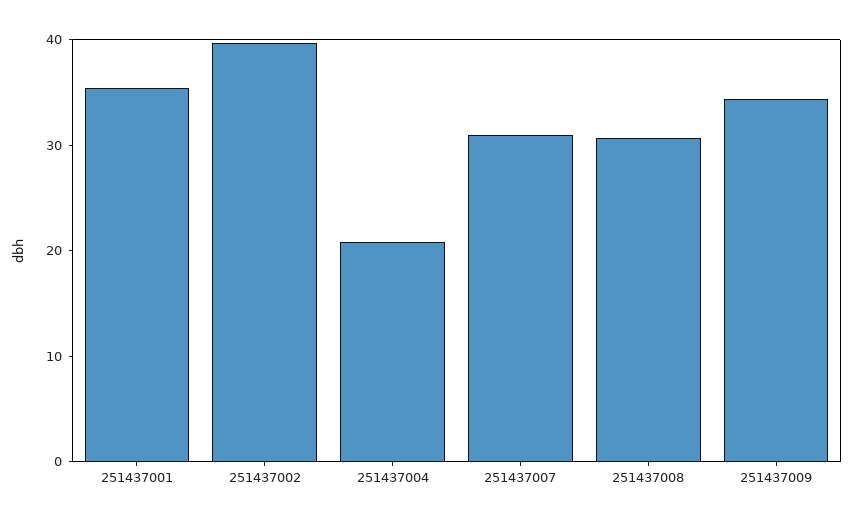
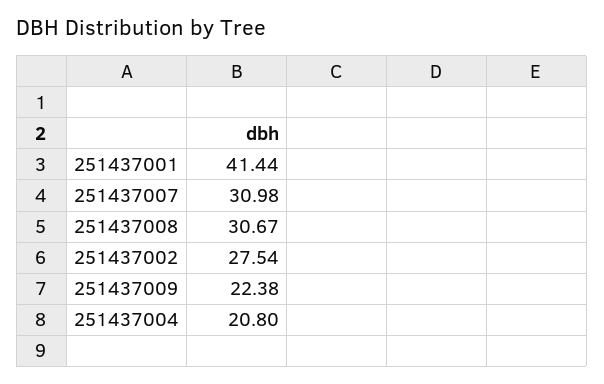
251437001: 36 -> 41.44
251437002: 40 -> 27.54
251437009: 34 -> 22.38

